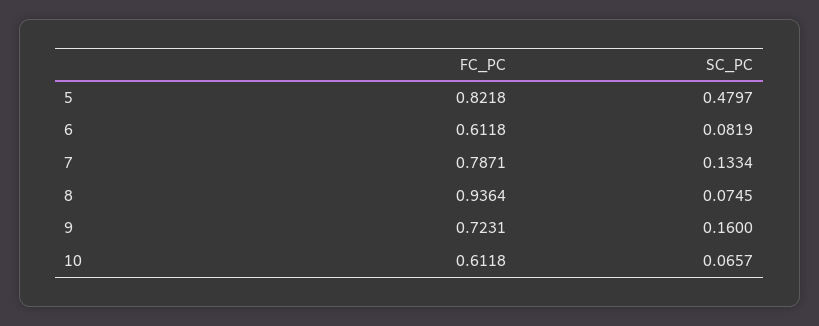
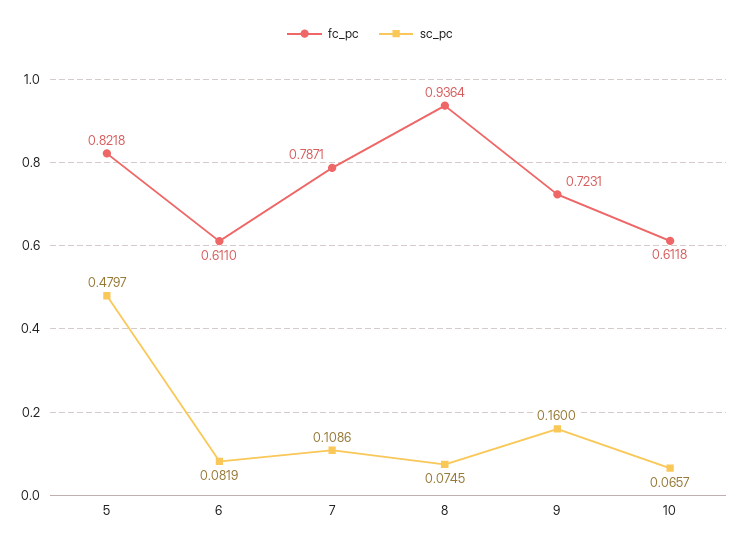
FC_PC, 6: 0.6118 -> 0.611
SC_PC, 7: 0.1334 -> 0.1086

